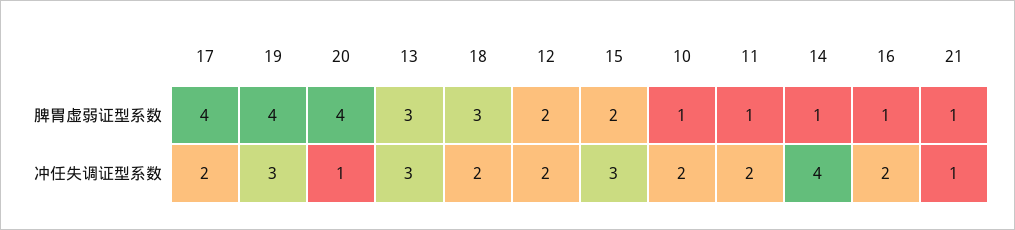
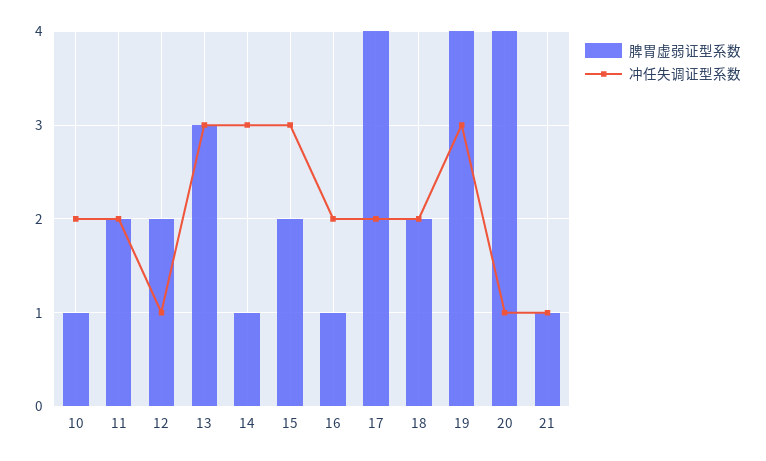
脾胃虚弱证型系数, 18: 3 -> 2
脾胃虚弱证型系数, 11: 1 -> 2
冲任失调证型系数, 12: 2 -> 1
冲任失调证型系数, 14: 4 -> 3

